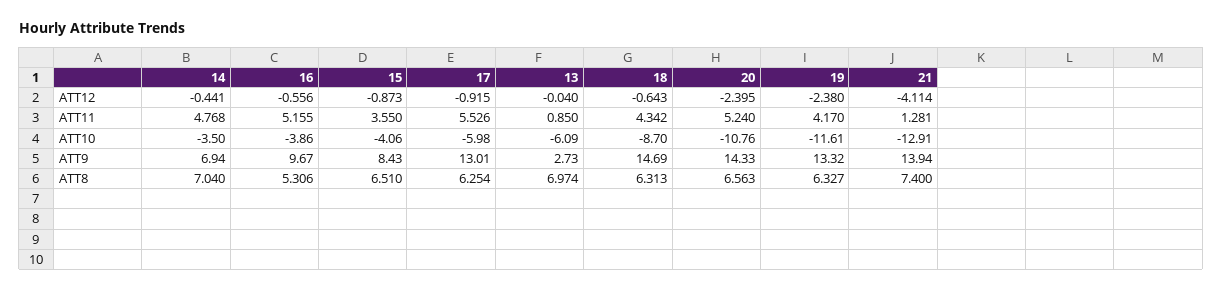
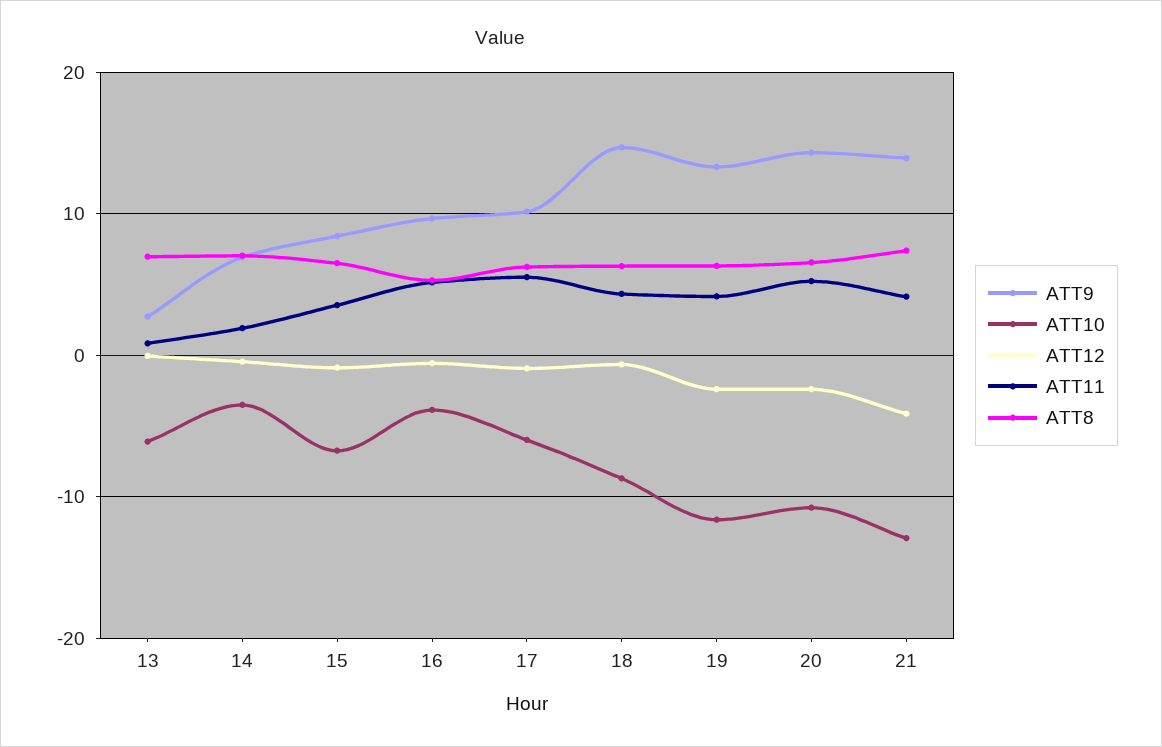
ATT11, 14: 4.768 -> 2
ATT11, 21: 1.281 -> 4
ATT10, 15: -4.06 -> -7
ATT9, 17: 13.01 -> 10

